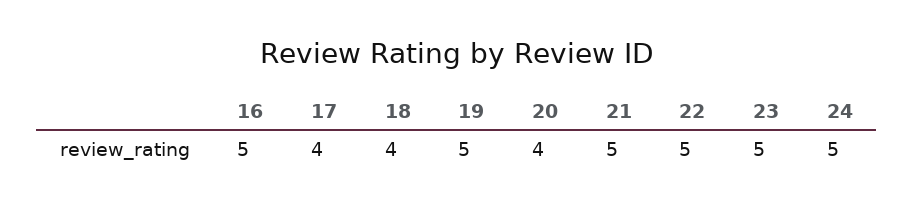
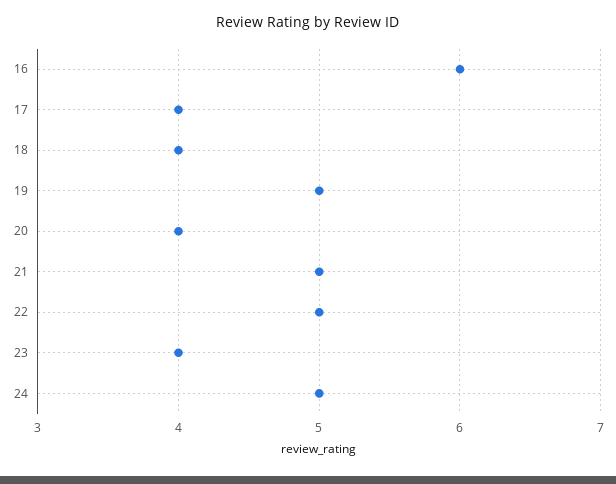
16: 5 -> 6
23: 5 -> 4

